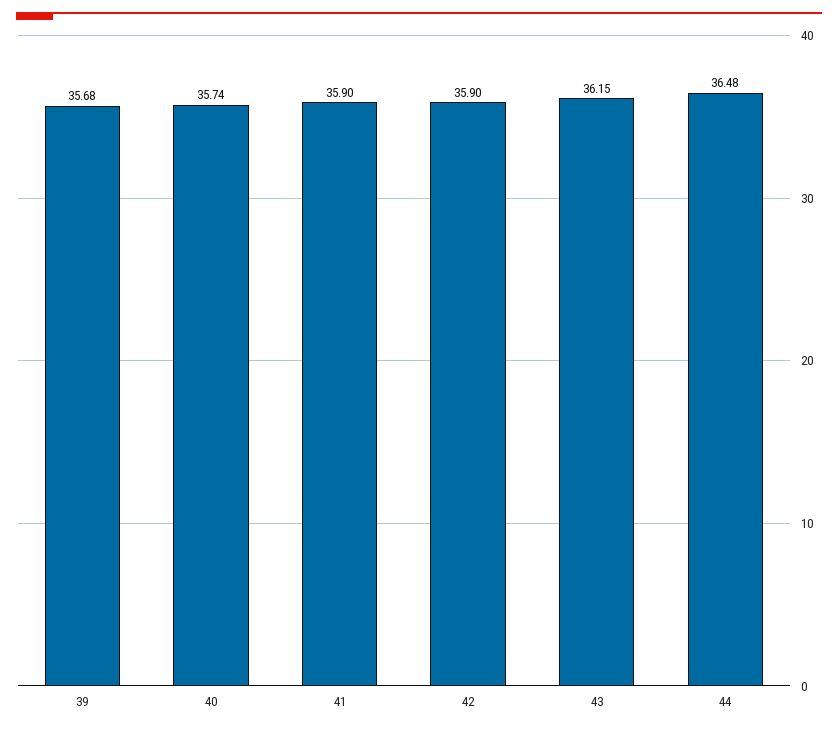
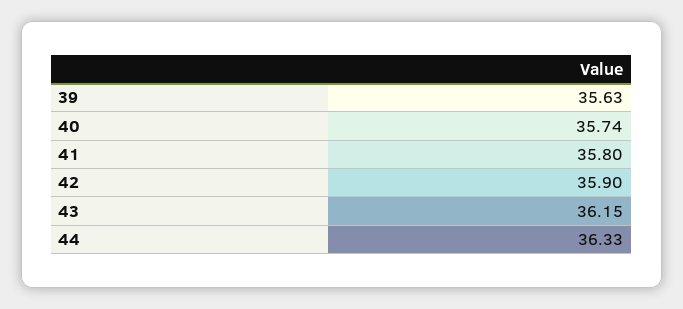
39: 35.68 -> 35.63
41: 35.9 -> 35.8
44: 36.48 -> 36.33

